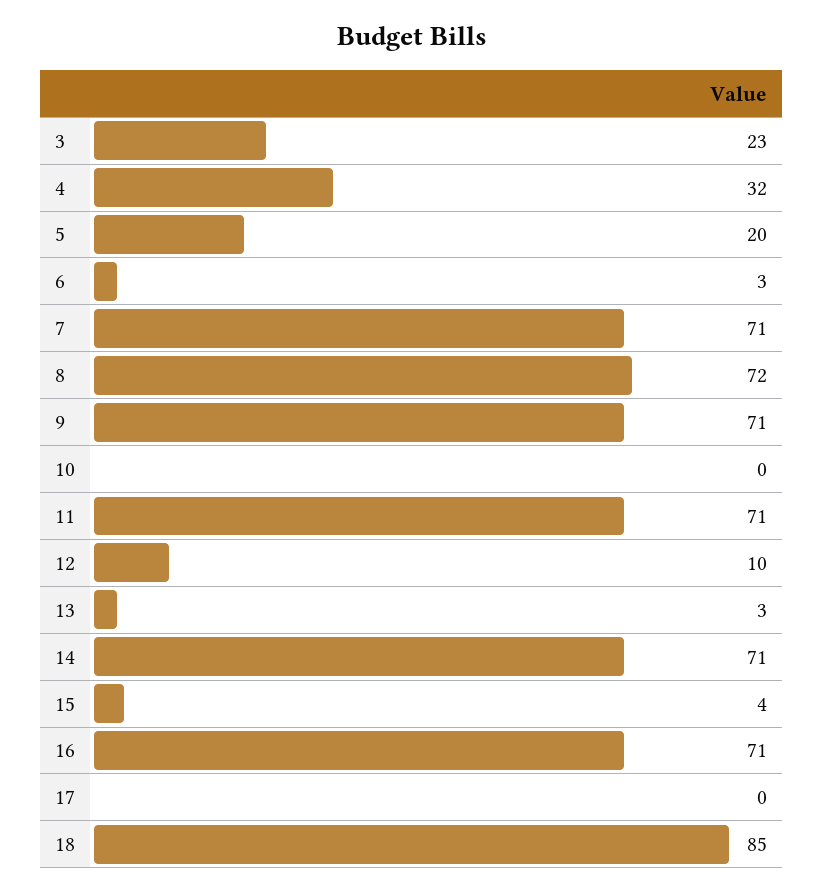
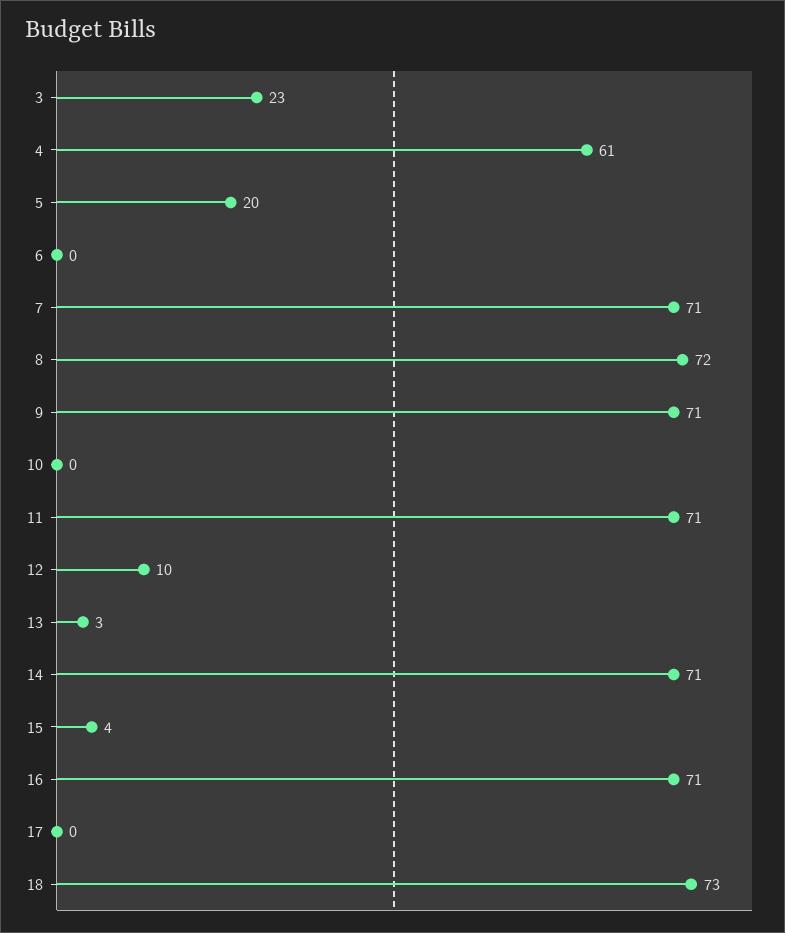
4: 32 -> 61
6: 3 -> 0
18: 85 -> 73

